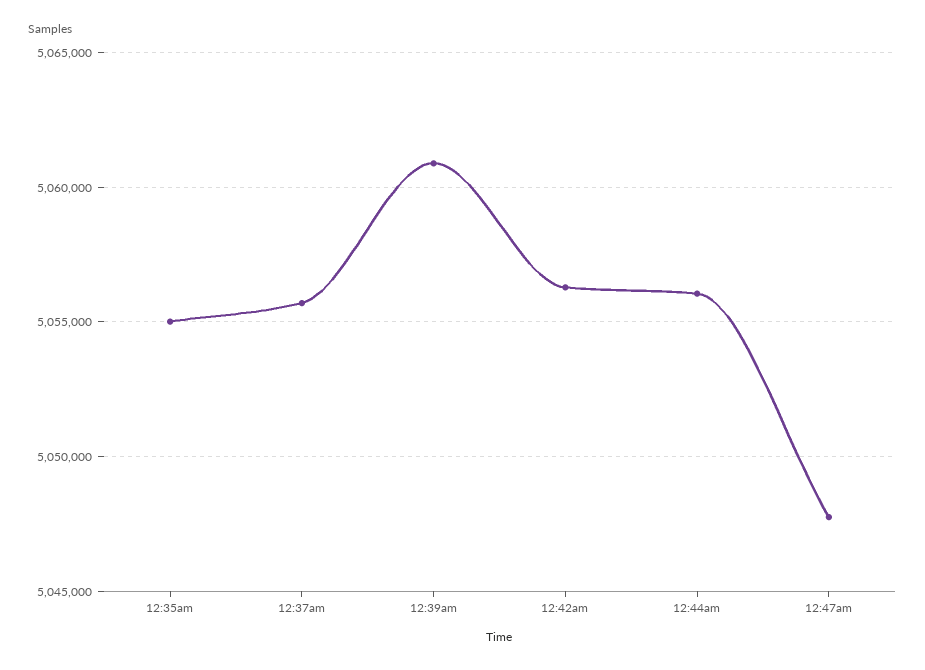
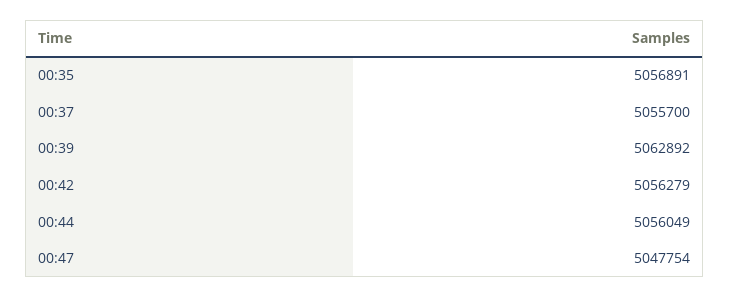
12:35am: 5055000 -> 5056891
12:39am: 5061000 -> 5062892

